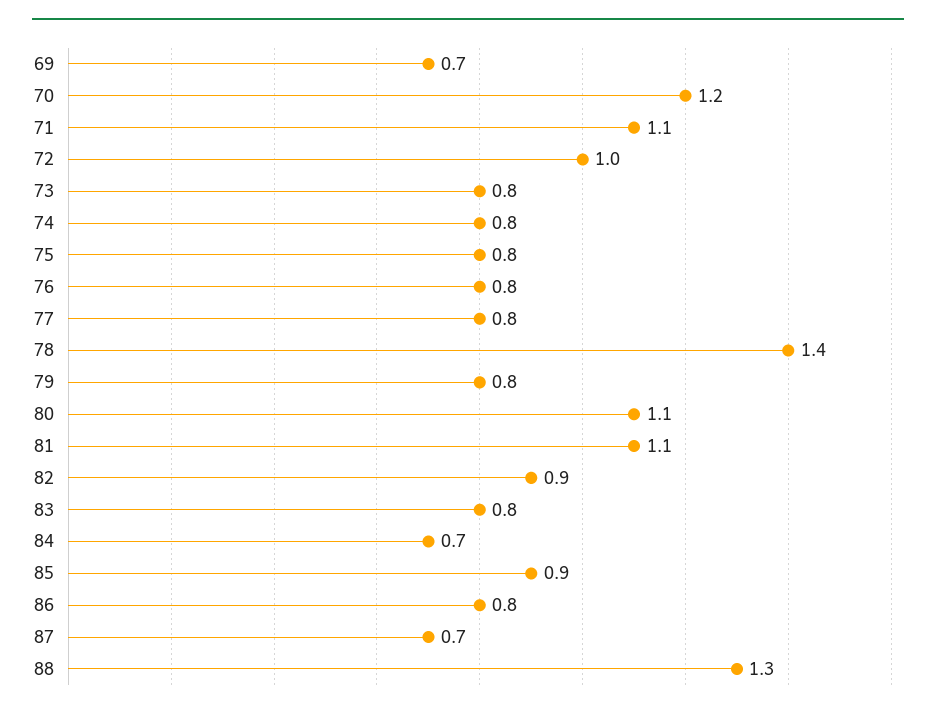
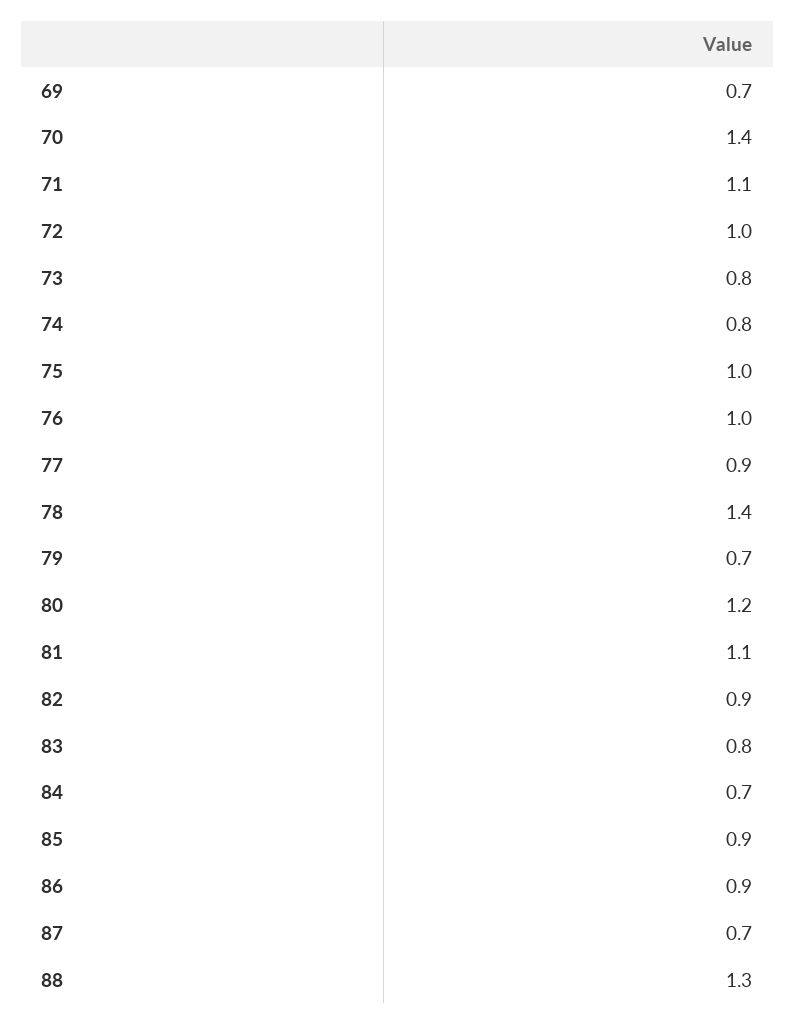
70: 1.2 -> 1.4
75: 0.8 -> 1
76: 0.8 -> 1
77: 0.8 -> 0.9
79: 0.8 -> 0.7
80: 1.1 -> 1.2
86: 0.8 -> 0.9

